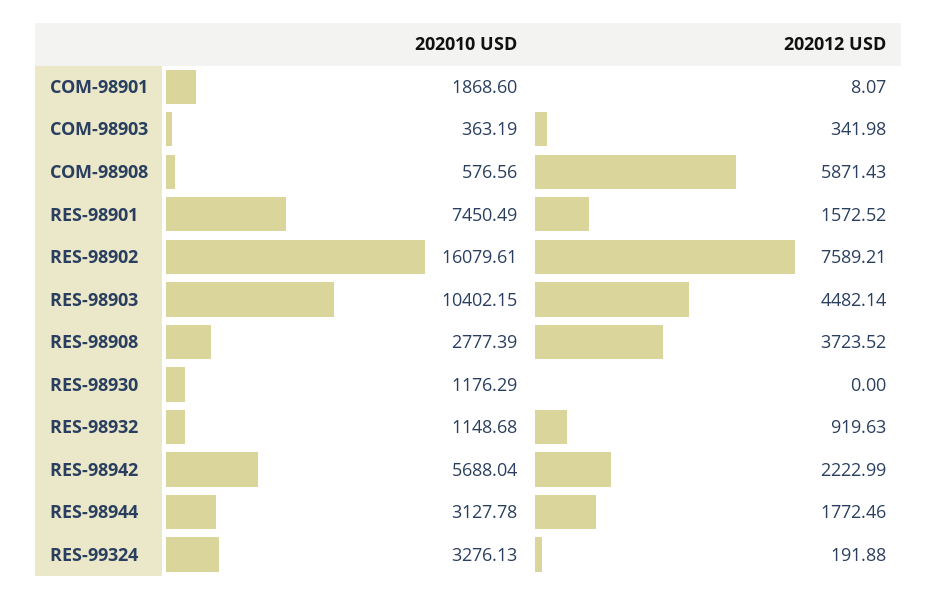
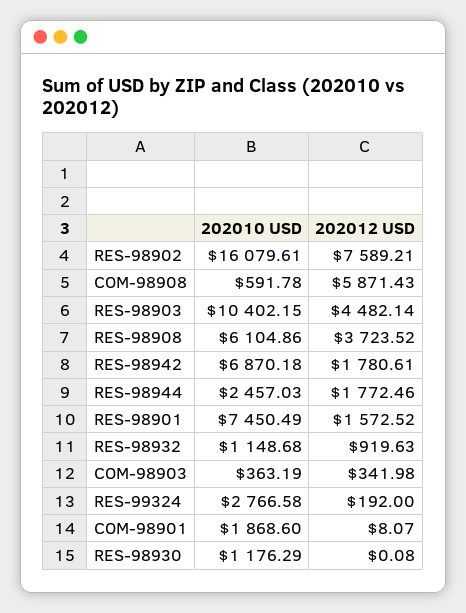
202010 USD, COM-98908: 576.56 -> 591.78
202010 USD, RES-98908: 2777.39 -> 6104.86
202012 USD, RES-98930: 0 -> 0.08
202010 USD, RES-98942: 5688.04 -> 6870.18
202012 USD, RES-98942: 2222.99 -> 1780.61
202010 USD, RES-98944: 3127.78 -> 2457.03
202010 USD, RES-99324: 3276.13 -> 2766.58
202012 USD, RES-99324: 191.88 -> 192

